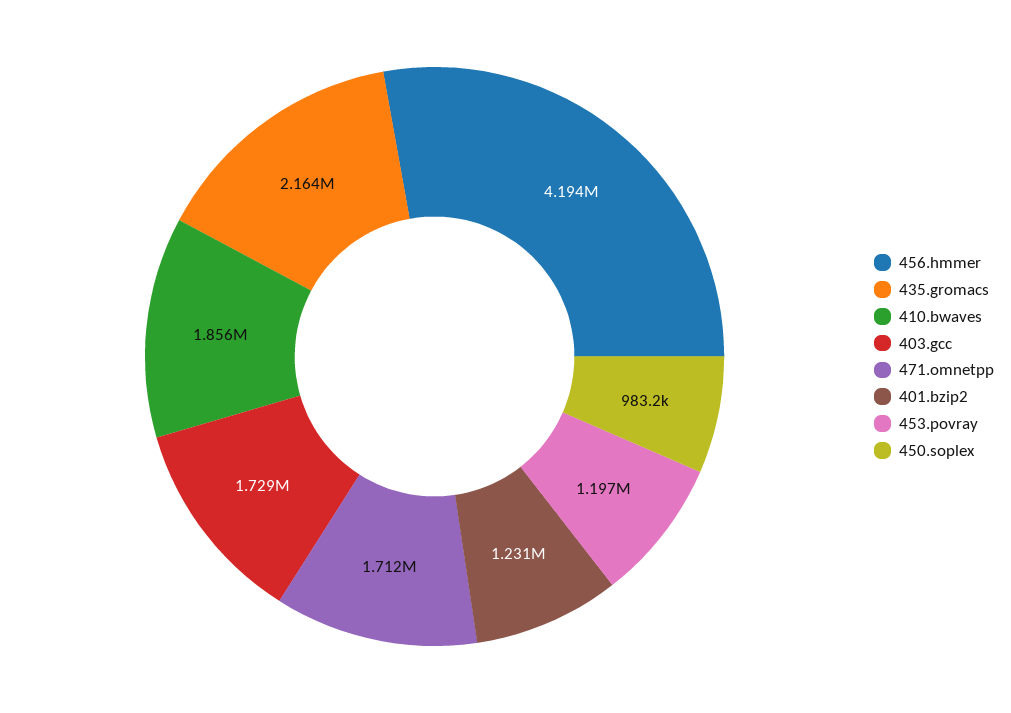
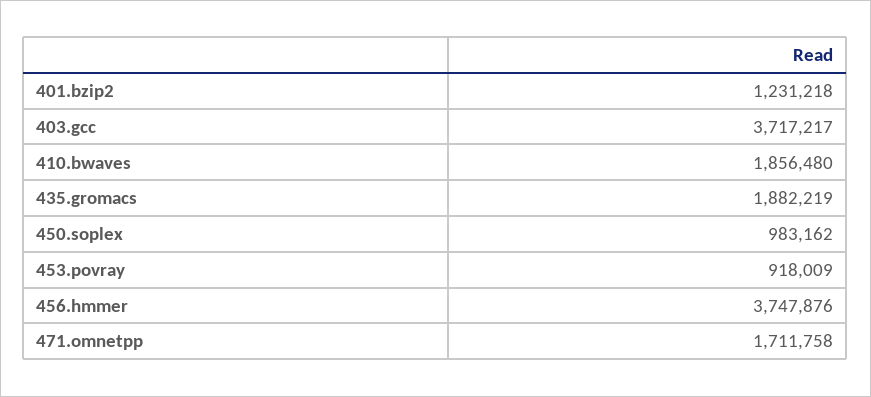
456.hmmer: 4194000 -> 3747876
435.gromacs: 2164000 -> 1882219
403.gcc: 1729000 -> 3717217
453.povray: 1197000 -> 918009

